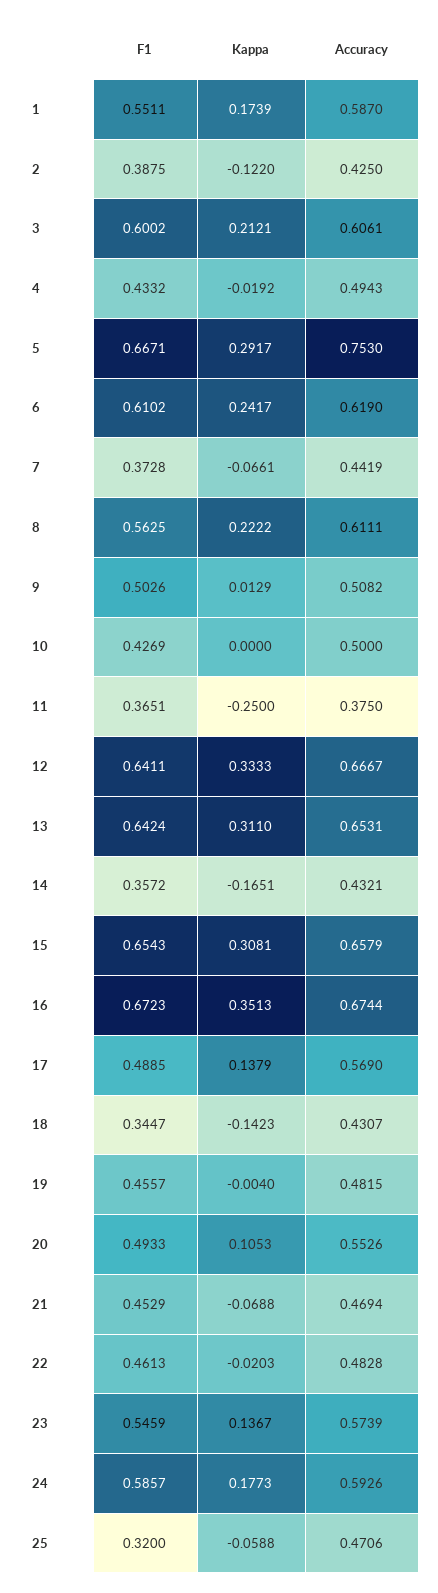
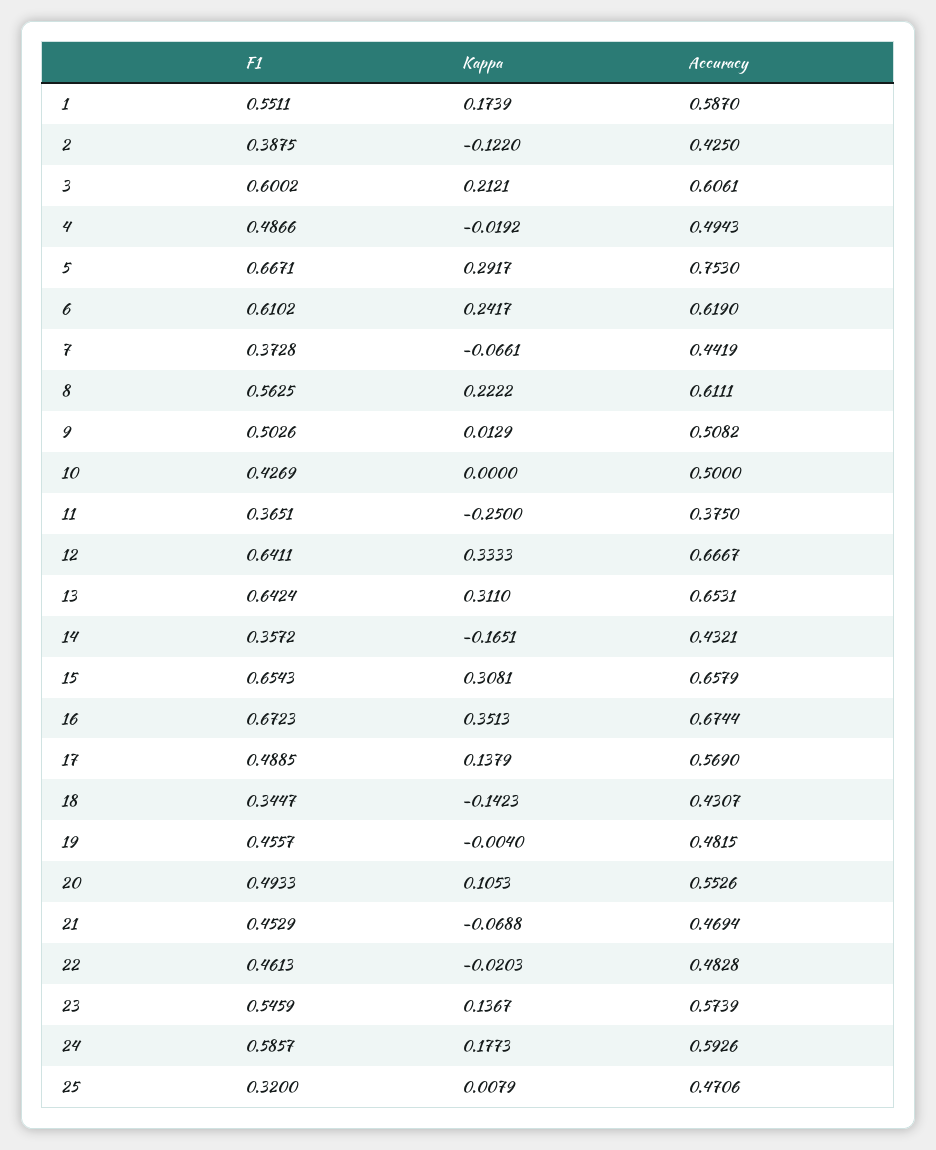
F1, 4: 0.4332 -> 0.4866
Kappa, 25: -0.0588 -> 0.0079

